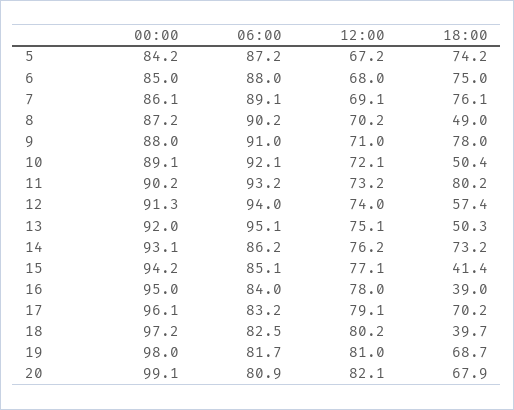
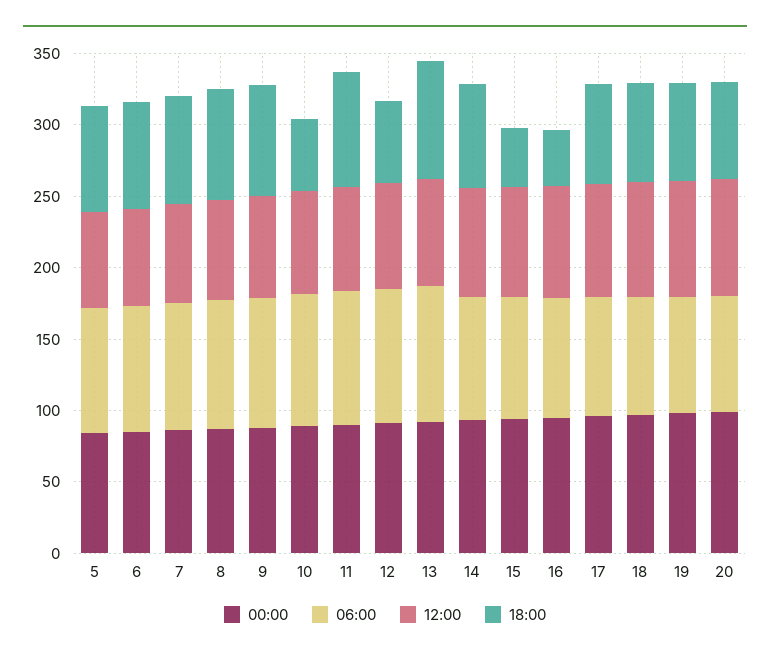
18:00, 8: 49 -> 80
18:00, 13: 50.3 -> 80
18:00, 18: 39.7 -> 70

